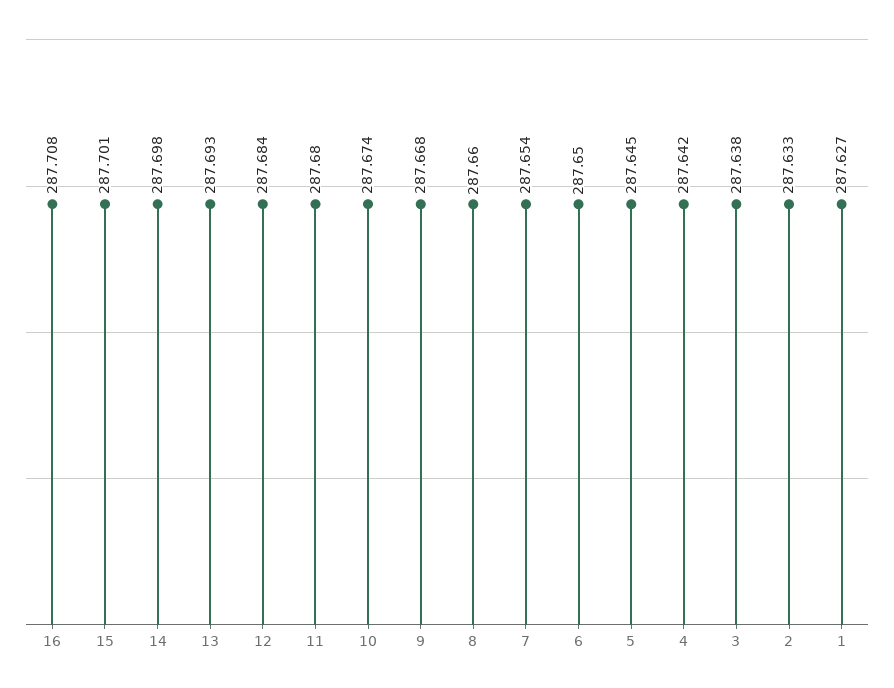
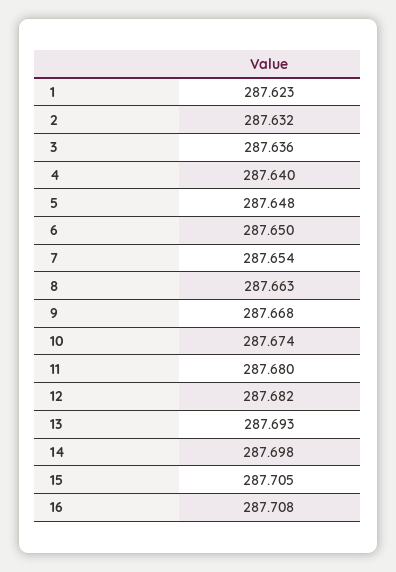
15: 287.701 -> 287.705
12: 287.684 -> 287.682
8: 287.66 -> 287.663
5: 287.645 -> 287.648
4: 287.642 -> 287.64
3: 287.638 -> 287.636
2: 287.633 -> 287.632
1: 287.627 -> 287.623

